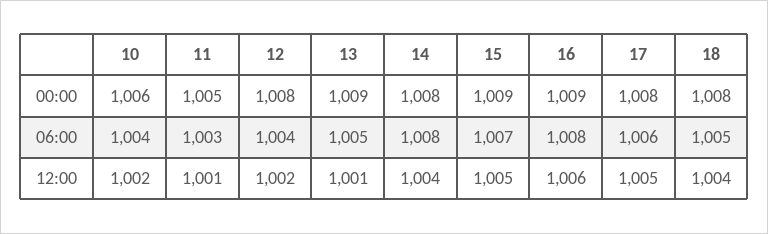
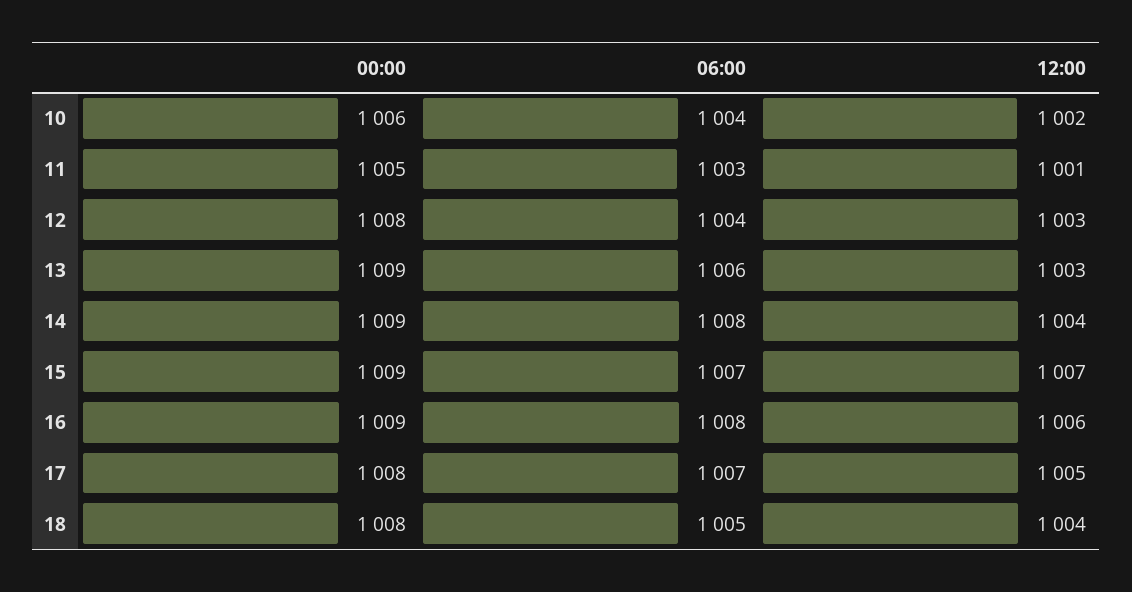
14, 00:00: 1008 -> 1009
13, 06:00: 1005 -> 1006
17, 06:00: 1006 -> 1007
12, 12:00: 1002 -> 1003
13, 12:00: 1001 -> 1003
15, 12:00: 1005 -> 1007

